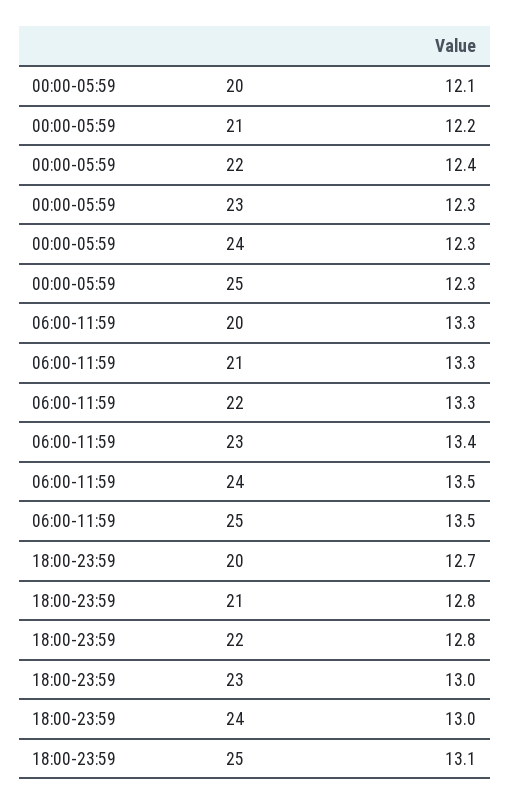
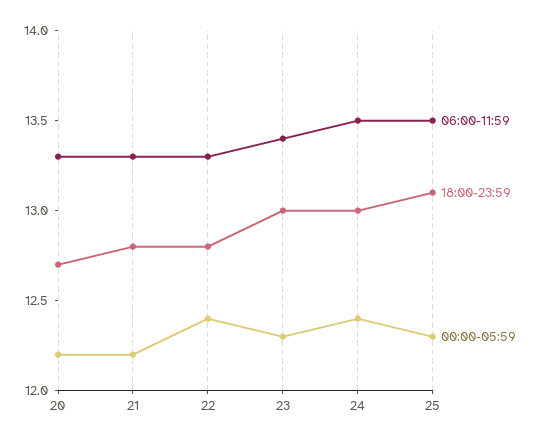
00:00-05:59, 20: 12.1 -> 12.2
00:00-05:59, 24: 12.3 -> 12.4

